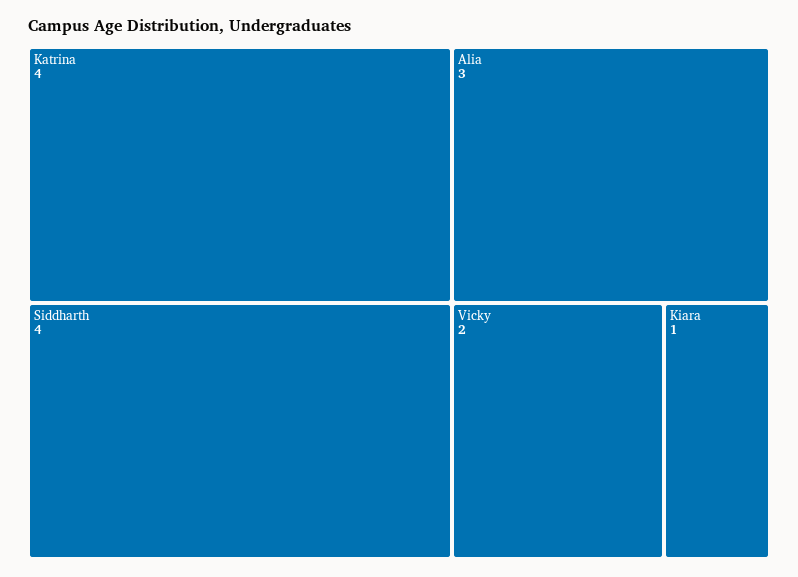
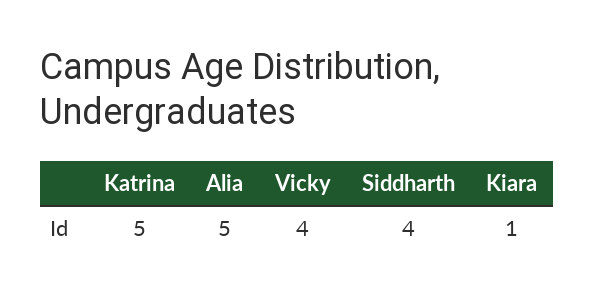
Katrina: 4 -> 5
Alia: 3 -> 5
Vicky: 2 -> 4

